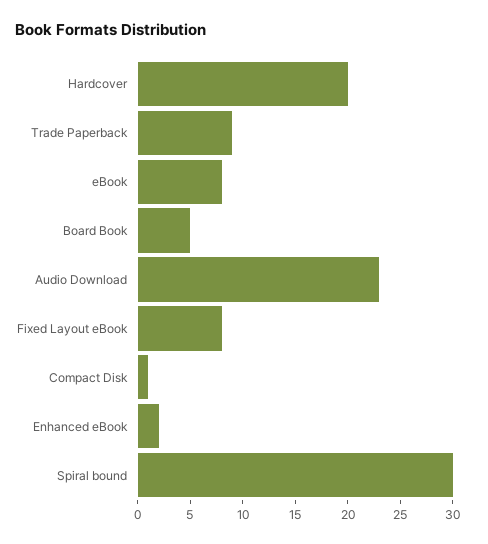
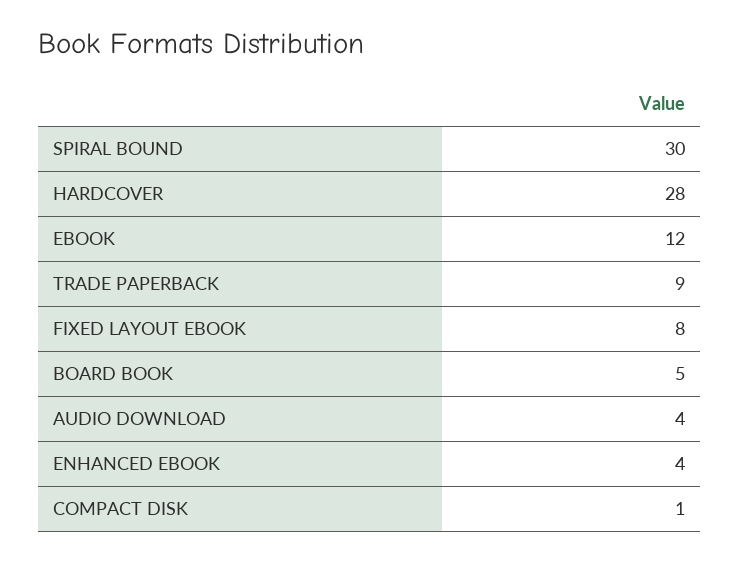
Hardcover: 20 -> 28
eBook: 8 -> 12
Audio Download: 23 -> 4
Enhanced eBook: 2 -> 4

